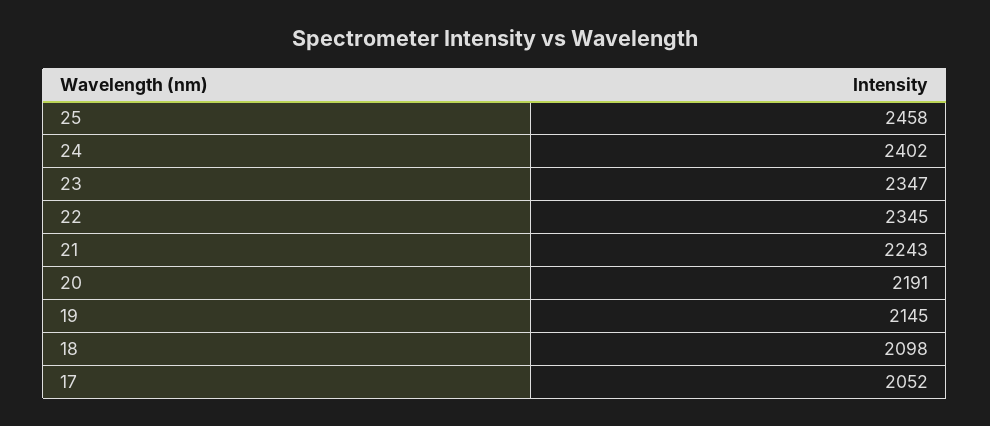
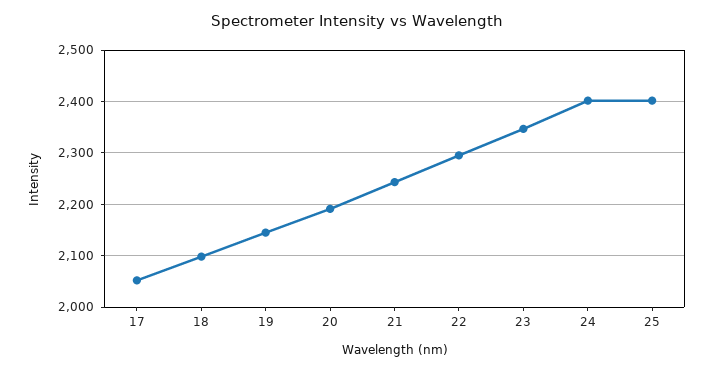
25: 2458 -> 2400
22: 2345 -> 2300

